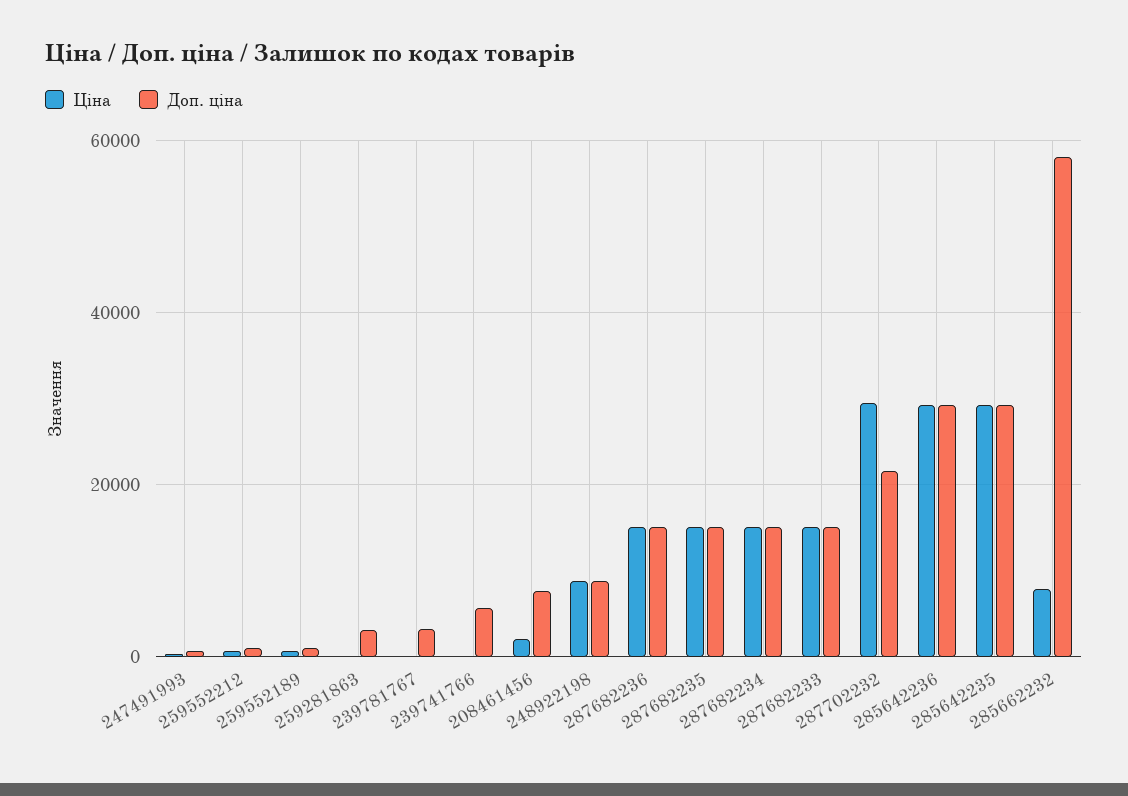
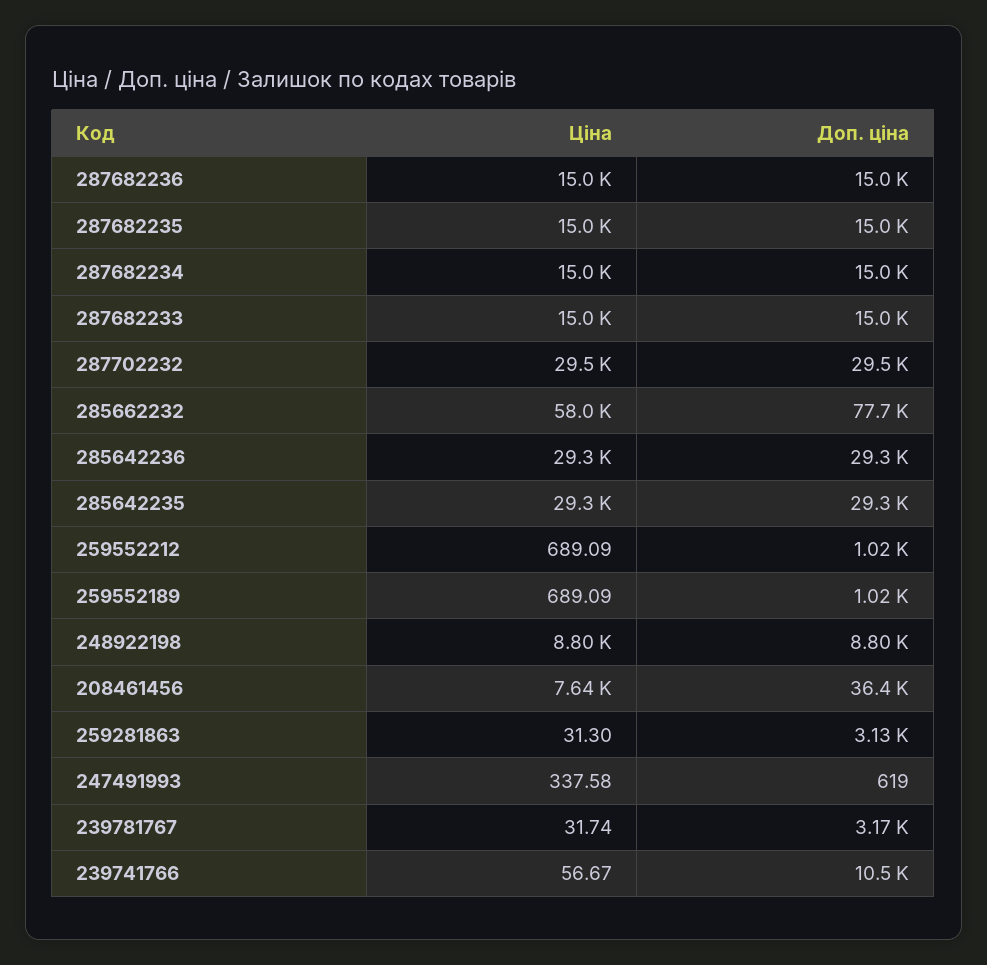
Доп. ціна, 239741766: 6000 -> 10500
Ціна, 208461456: 2000 -> 7640
Доп. ціна, 208461456: 8000 -> 36400
Доп. ціна, 287702232: 22000 -> 29500
Ціна, 285662232: 8000 -> 58000
Доп. ціна, 285662232: 58000 -> 77700

